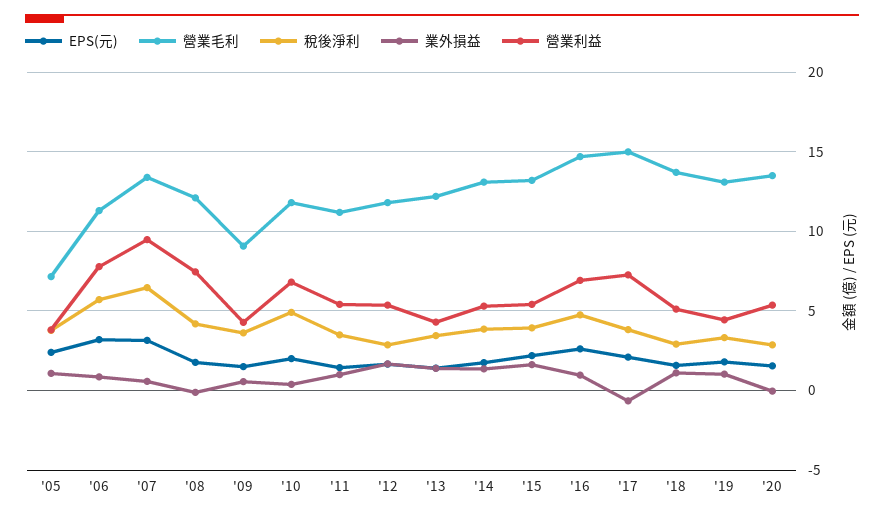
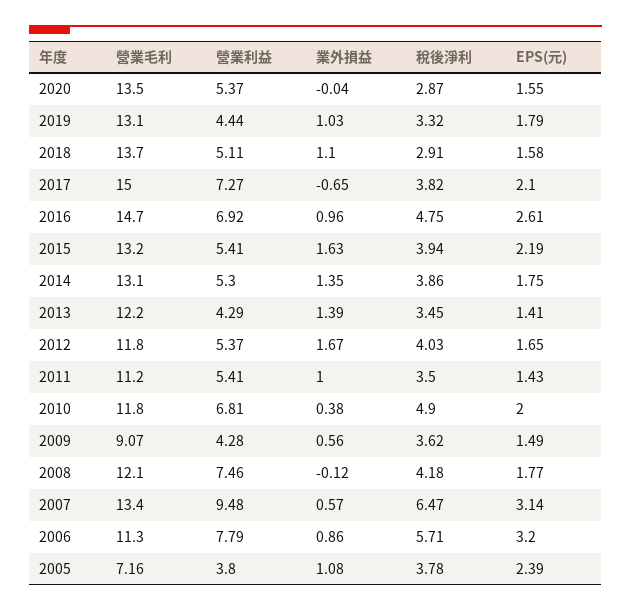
稅後淨利, '12: 3 -> 4.03

